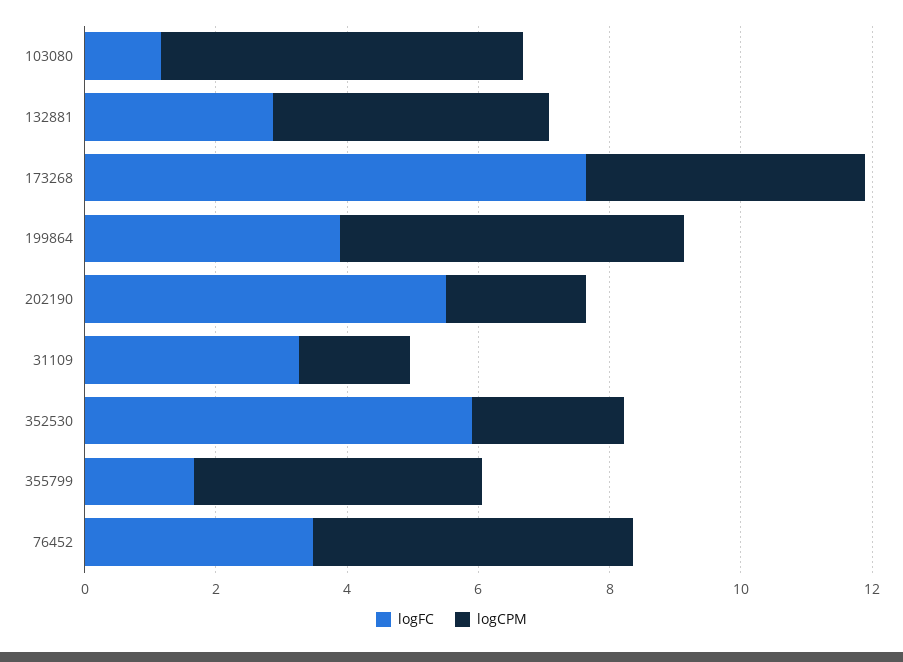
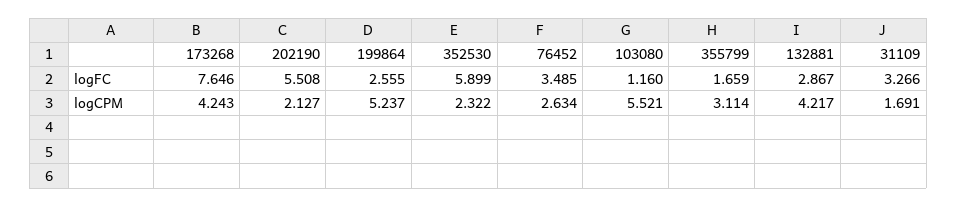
logFC, 199864: 4 -> 2.555
logCPM, 355799: 4.5 -> 3.114
logCPM, 76452: 5 -> 2.634

